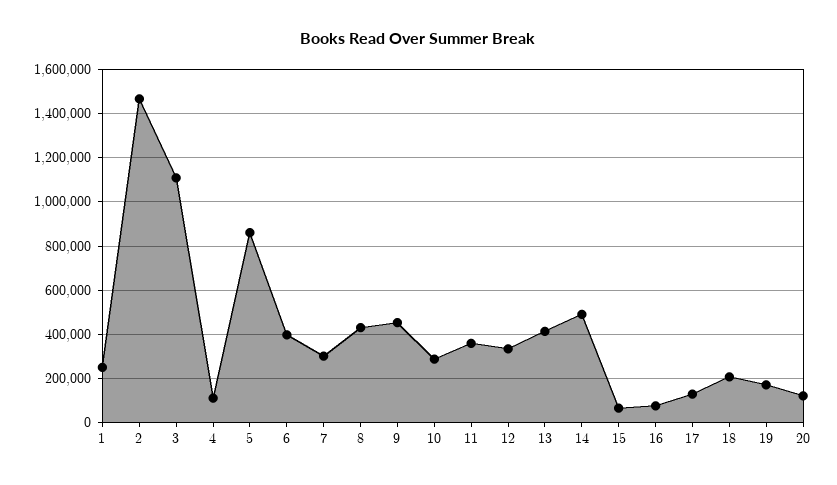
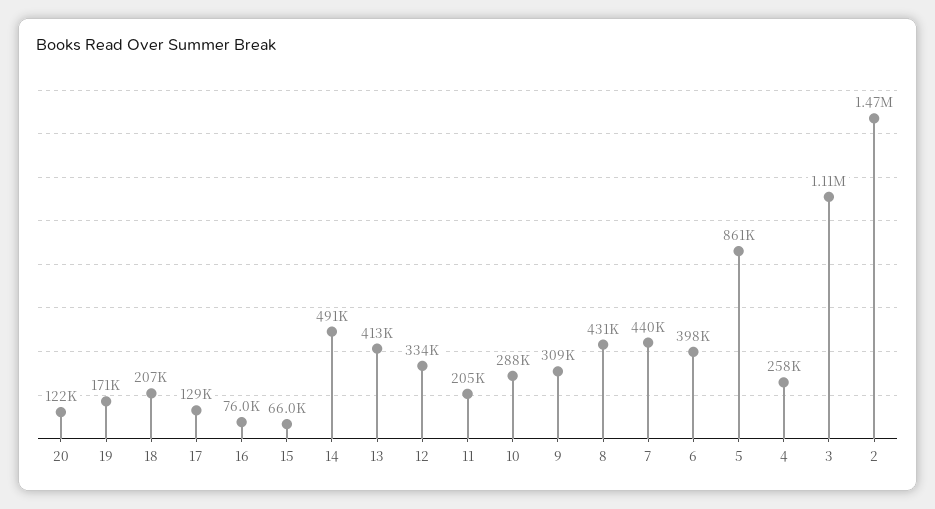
1: 250000 -> none
4: 100000 -> 258000
7: 300000 -> 440000
9: 450000 -> 309000
11: 350000 -> 205000

